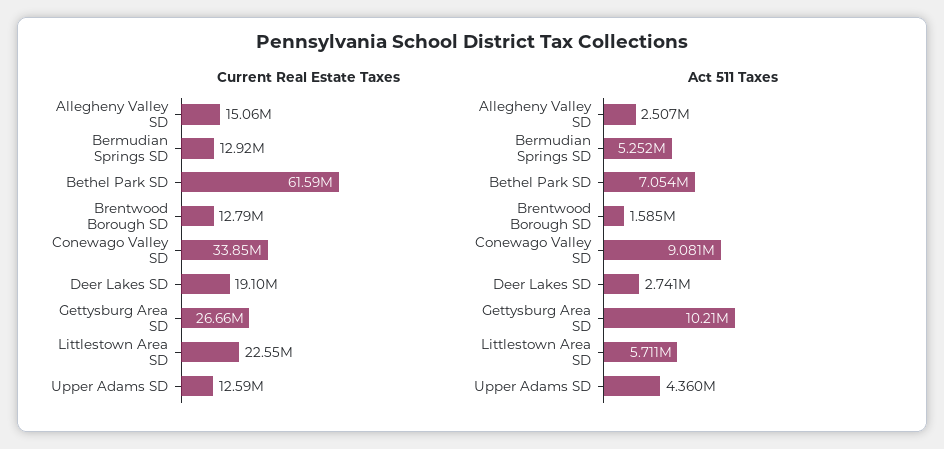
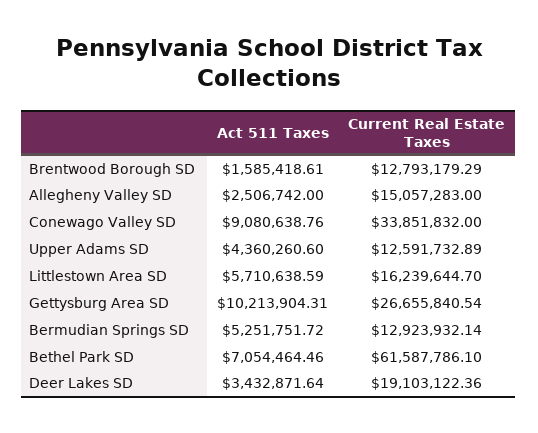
Current Real Estate Taxes, Littlestown Area SD: 22550000 -> 16239644.7
Act 511 Taxes, Deer Lakes SD: 2741000 -> 3432871.64

